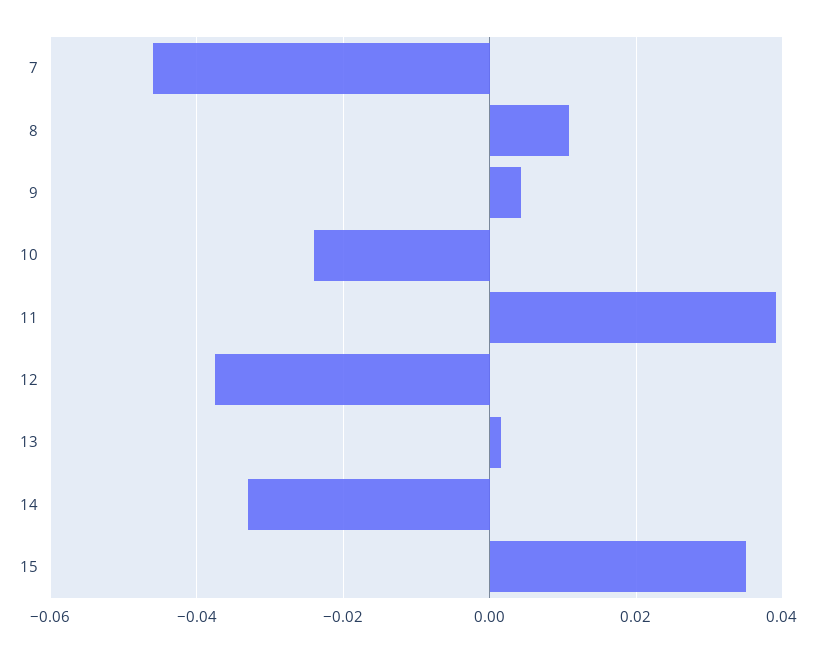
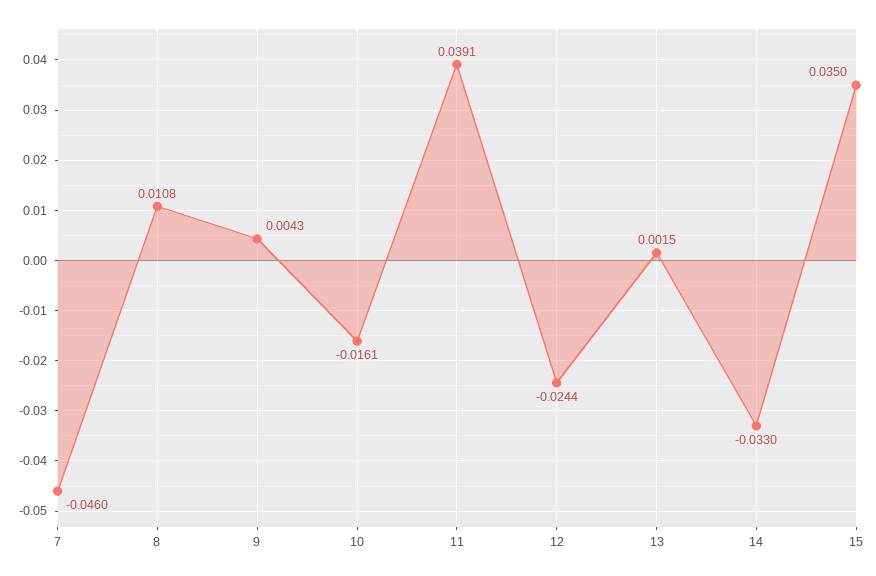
10: -0.024 -> -0.0161
12: -0.038 -> -0.0244

